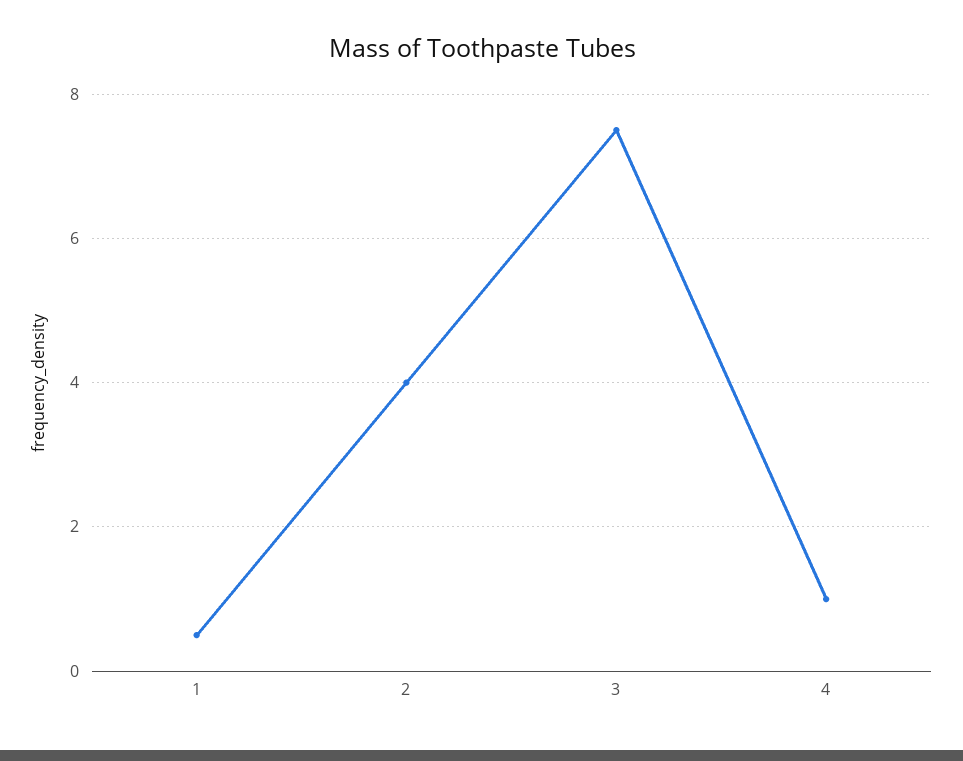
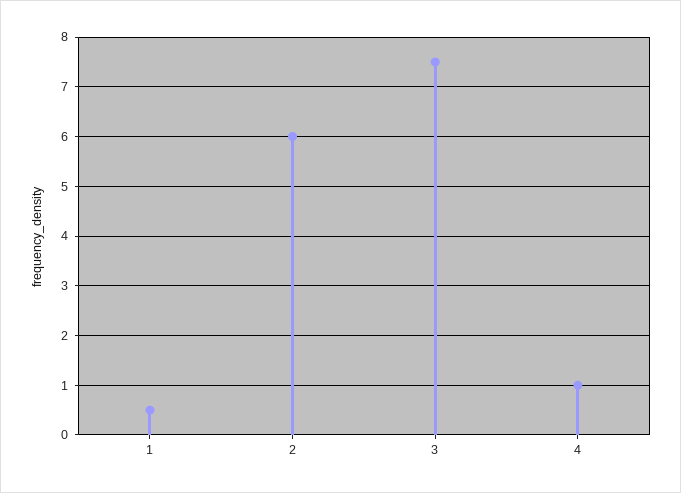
2: 4 -> 6

